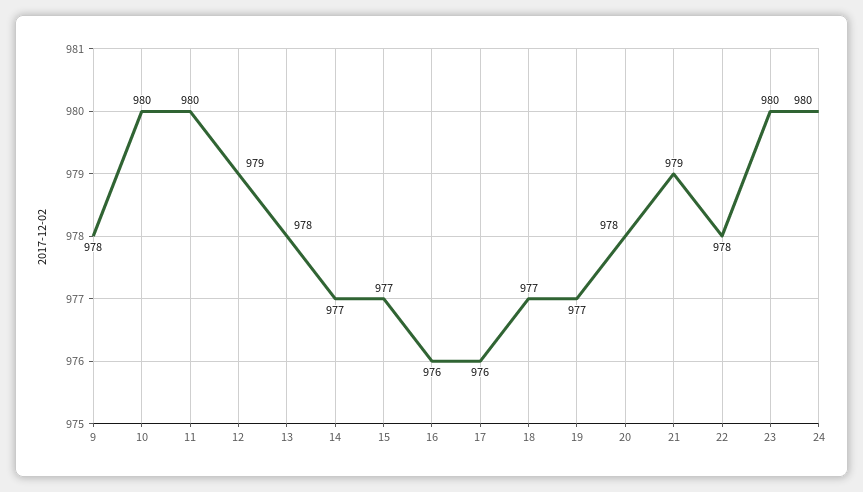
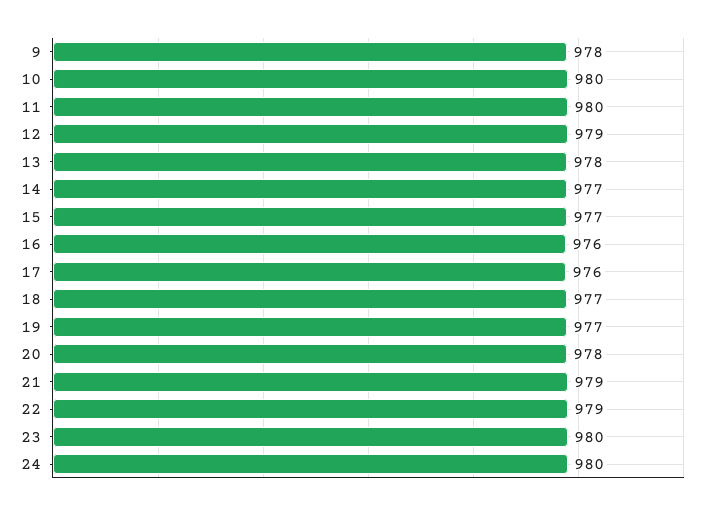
22: 978 -> 979

